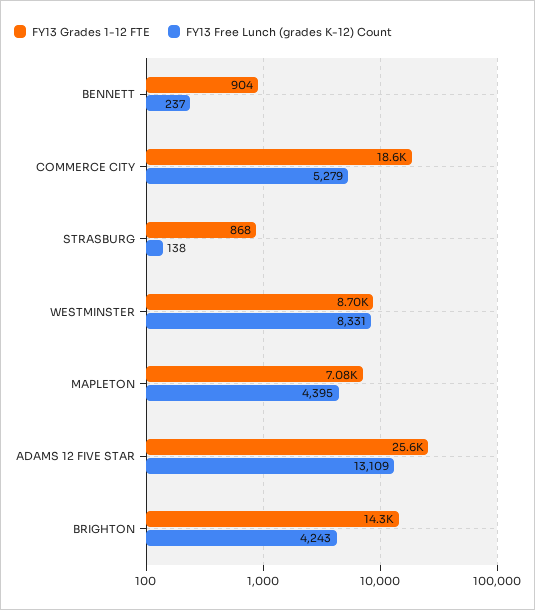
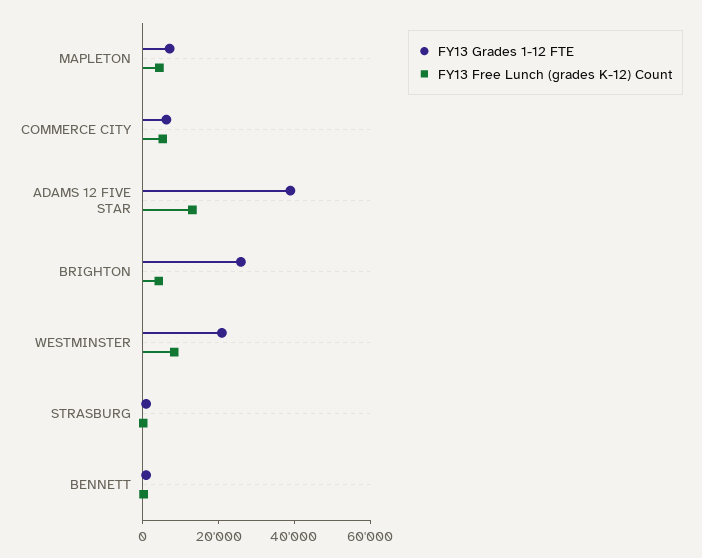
FY13 Grades 1-12 FTE, COMMERCE CITY: 18600 -> 5000
FY13 Grades 1-12 FTE, WESTMINSTER: 8700 -> 20000
FY13 Grades 1-12 FTE, ADAMS 12 FIVE STAR: 25600 -> 40000
FY13 Grades 1-12 FTE, BRIGHTON: 14300 -> 25000

